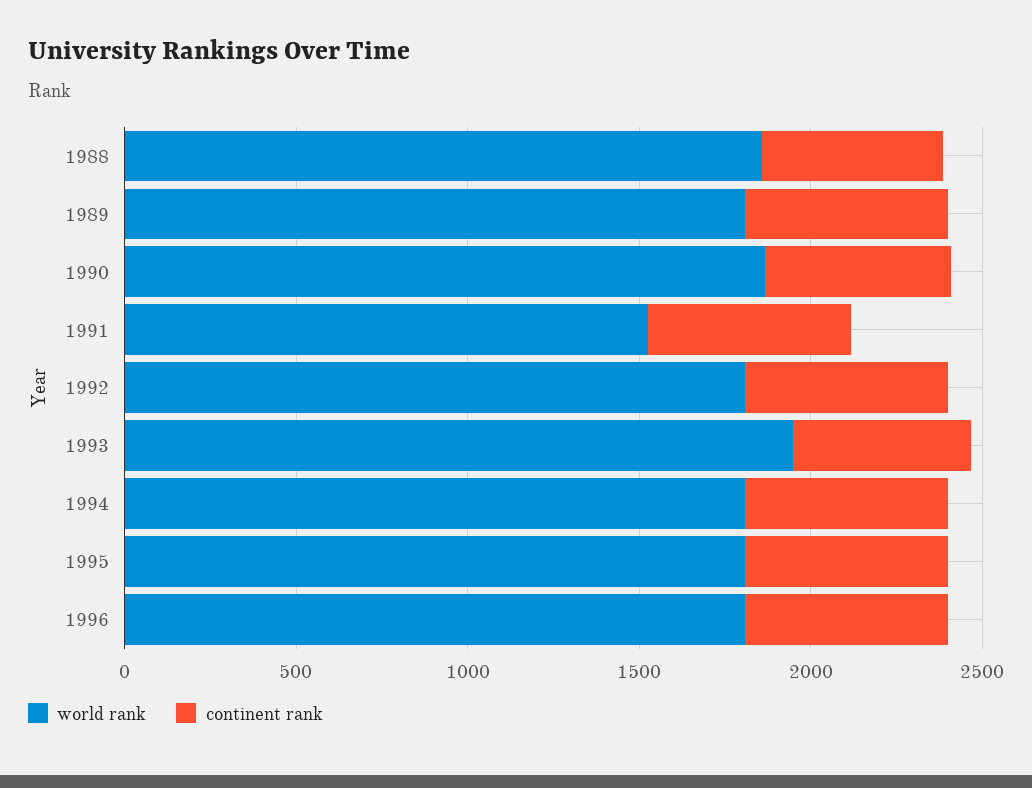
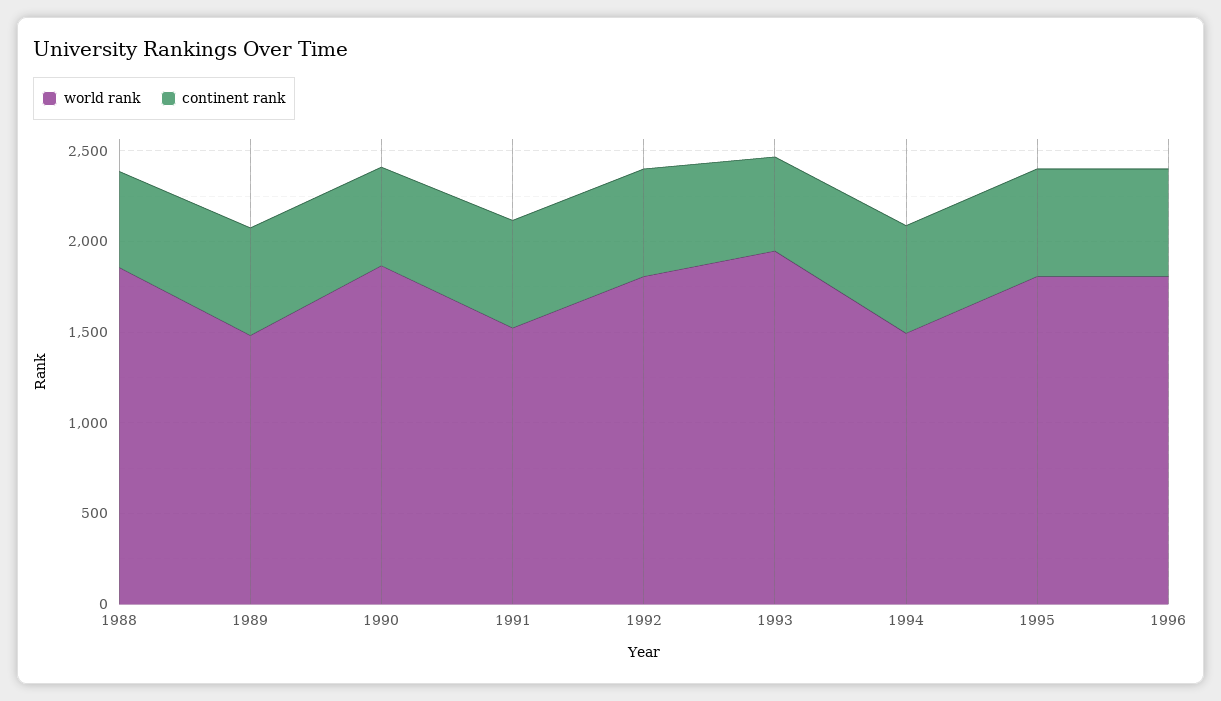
world rank, 1989: 1800 -> 1500
world rank, 1994: 1800 -> 1500

